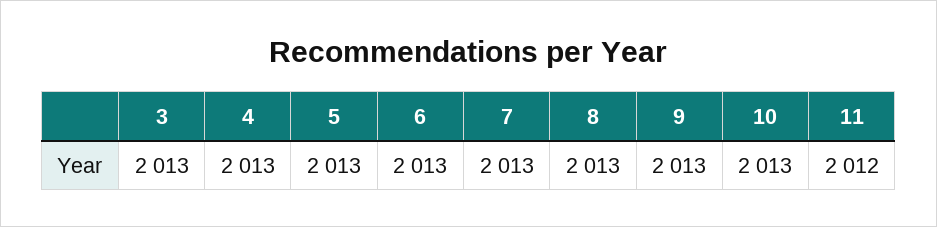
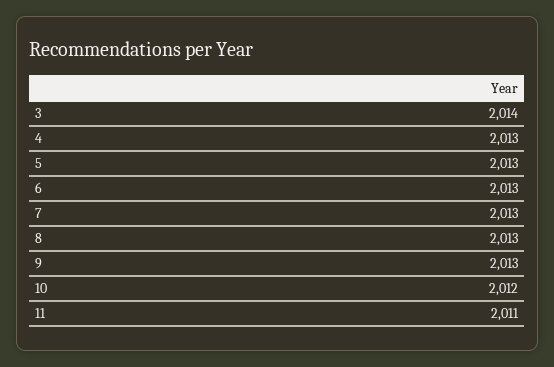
3: 2013 -> 2014
10: 2013 -> 2012
11: 2012 -> 2011

